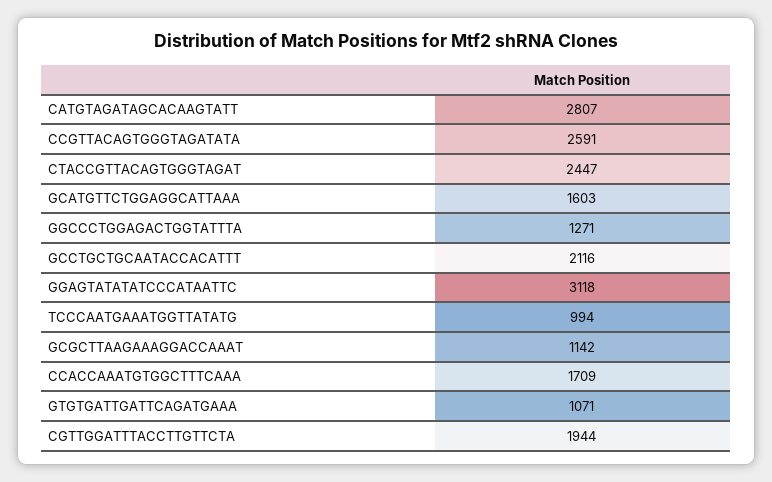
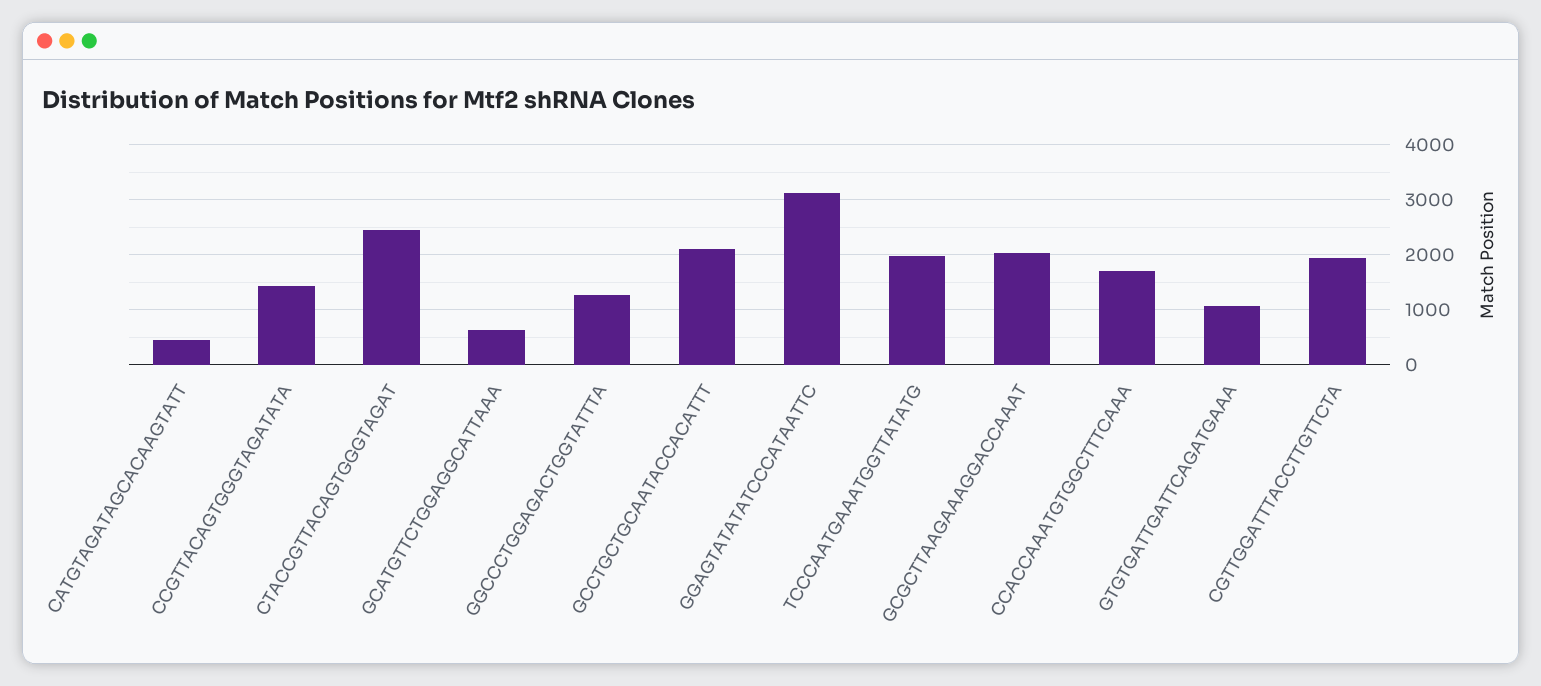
CATGTAGATAGCACAAGTATT: 2807 -> 400
CCGTTACAGTGGGTAGATATA: 2591 -> 1400
GCATGTTCTGGAGGCATTAAA: 1603 -> 600
TCCCAATGAAATGGTTATATG: 994 -> 2000
GCGCTTAAGAAAGGACCAAAT: 1142 -> 2000

